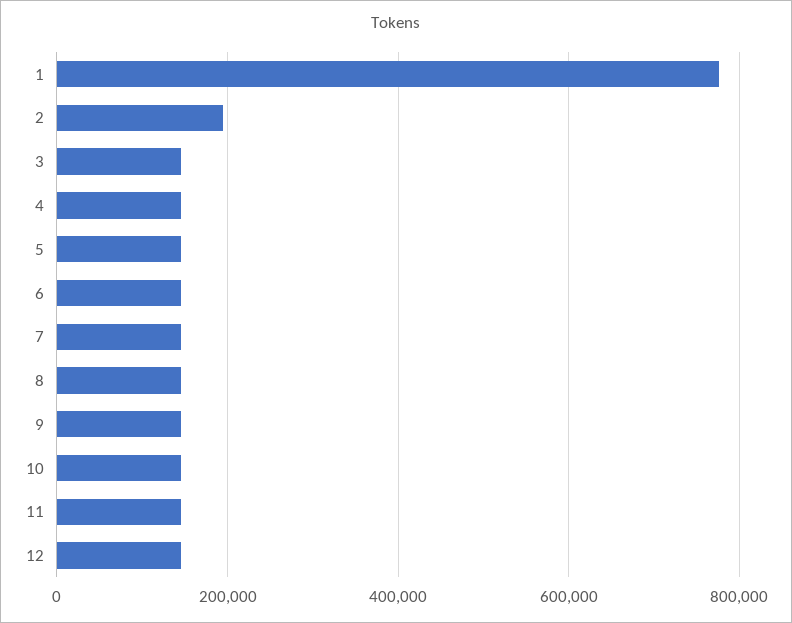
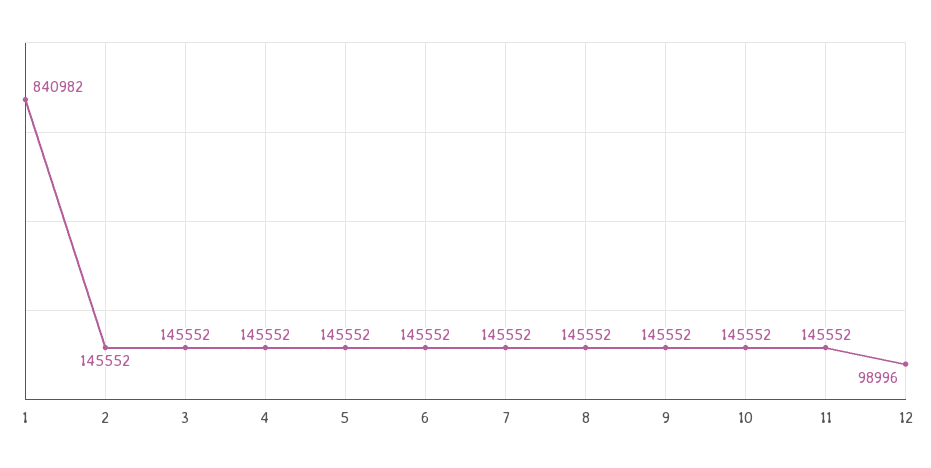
1: 780000 -> 840982
2: 200000 -> 145552
12: 140000 -> 98996

